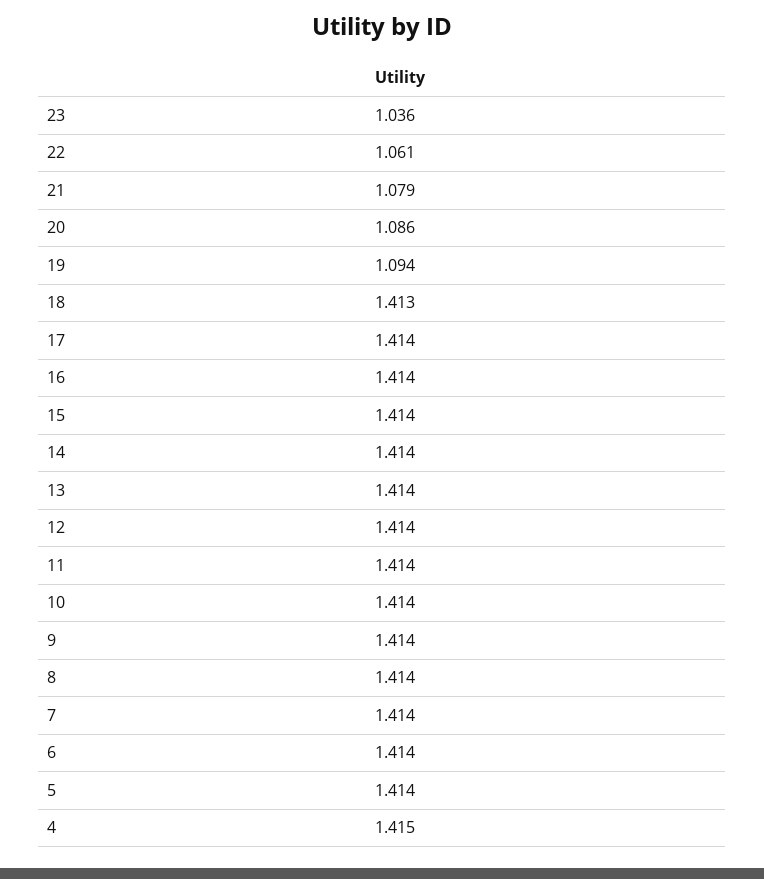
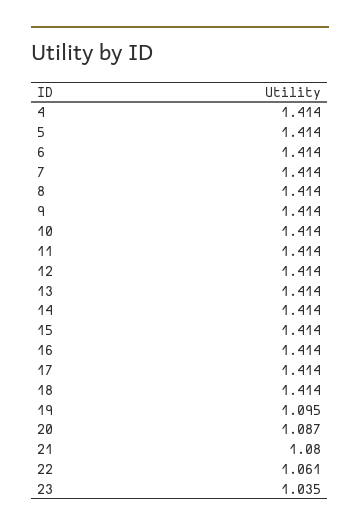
23: 1.036 -> 1.035
21: 1.079 -> 1.08
20: 1.086 -> 1.087
19: 1.094 -> 1.095
18: 1.413 -> 1.414
4: 1.415 -> 1.414

